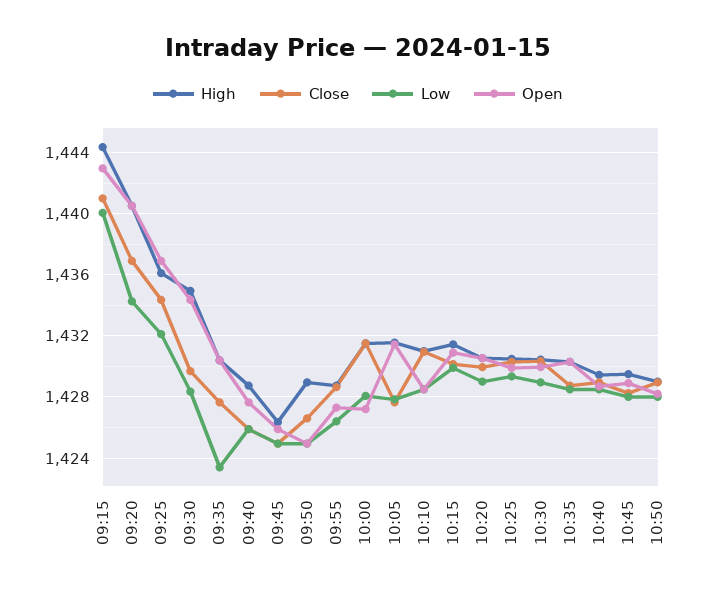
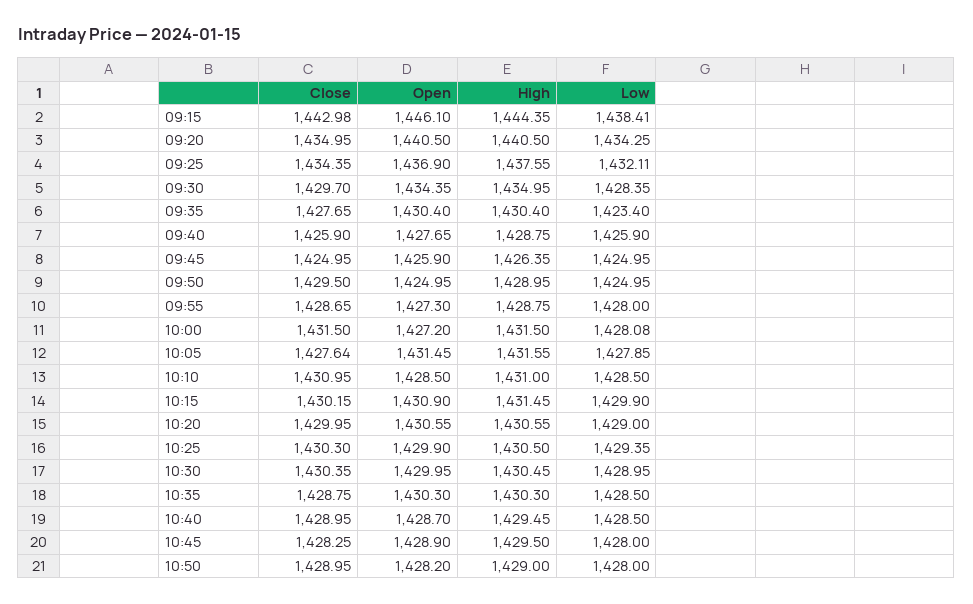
Close, 09:15: 1441 -> 1442.98
Low, 09:15: 1440 -> 1438.41
Open, 09:15: 1443 -> 1446.1
Close, 09:20: 1437 -> 1434.95
High, 09:25: 1436 -> 1437.55
Close, 09:50: 1426.5 -> 1429.5
Low, 09:55: 1426.5 -> 1428

